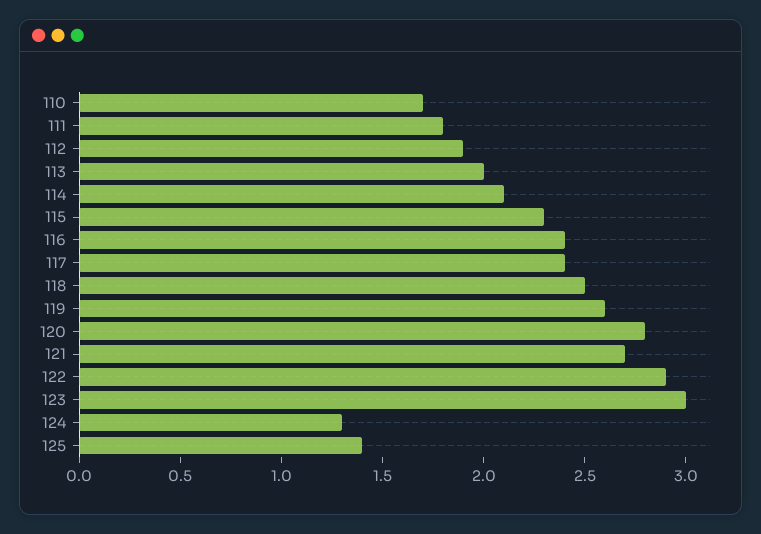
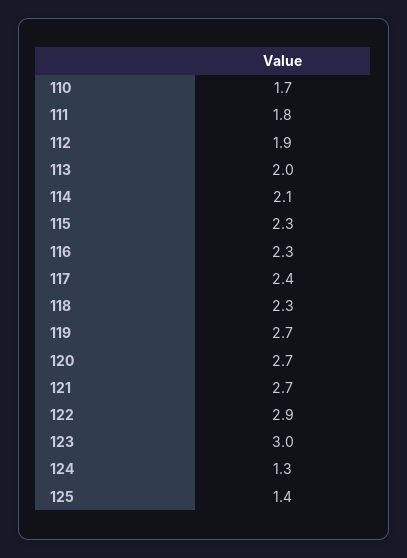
116: 2.4 -> 2.3
118: 2.5 -> 2.3
119: 2.6 -> 2.7
120: 2.8 -> 2.7

